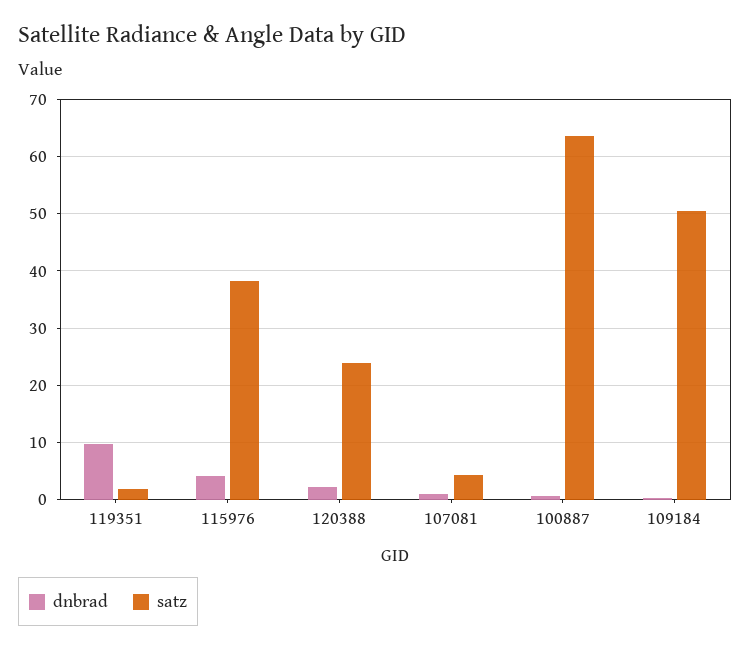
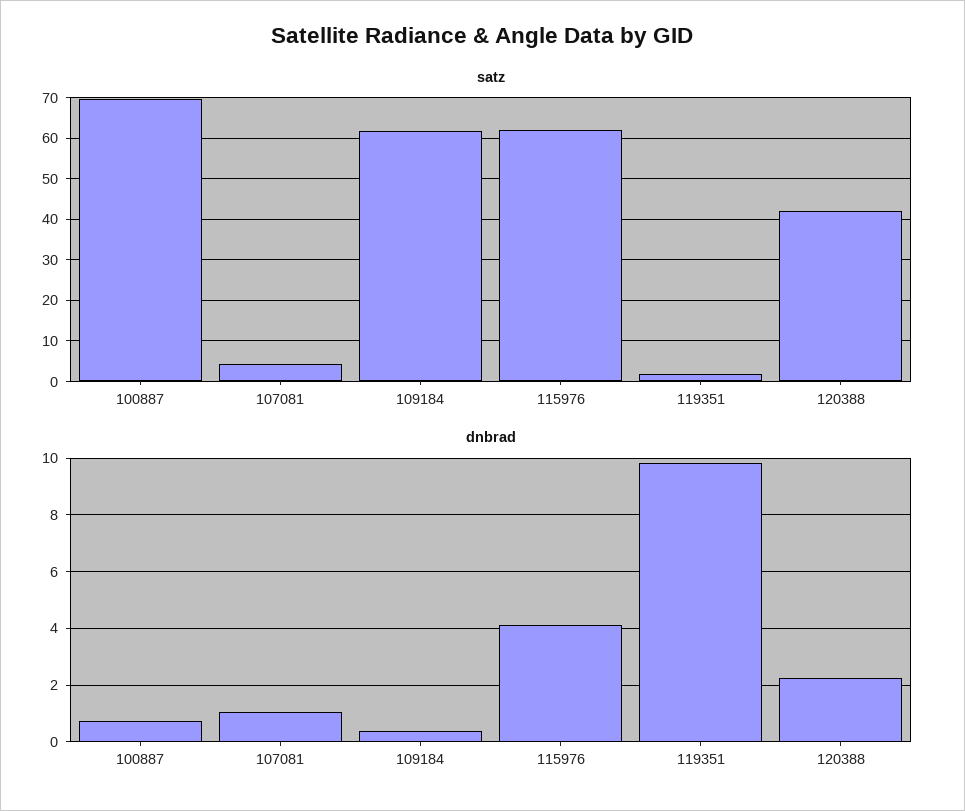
satz, 115976: 38 -> 62
satz, 120388: 24 -> 42
satz, 100887: 64 -> 70
satz, 109184: 50 -> 62

